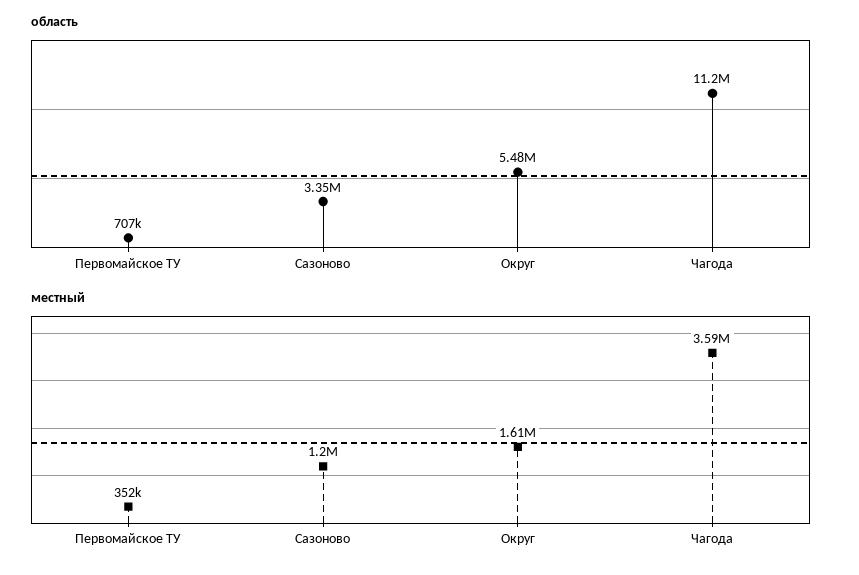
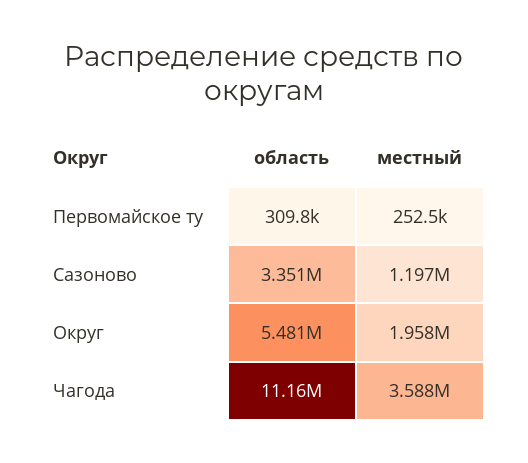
область, Первомайское ТУ: 707000 -> 309800
местный, Первомайское ТУ: 352000 -> 252500
местный, Округ: 1610000 -> 1958000

